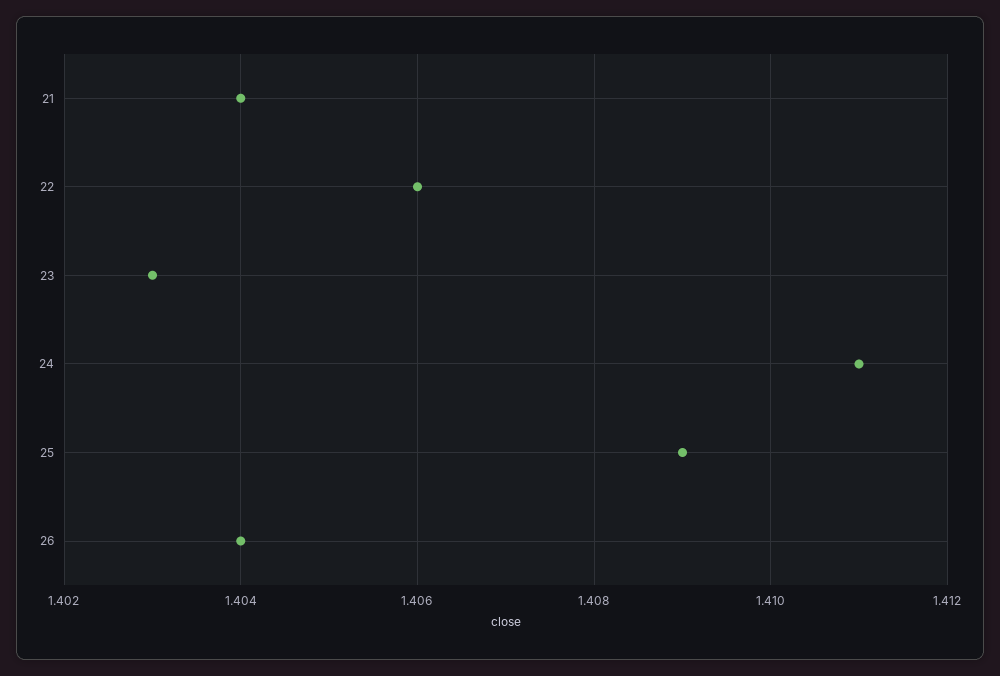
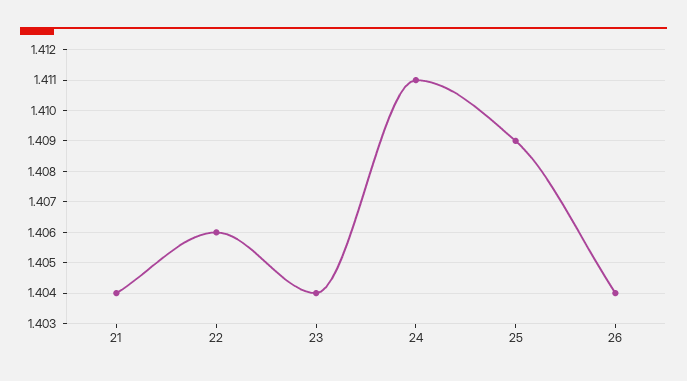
23: 1.403 -> 1.404

